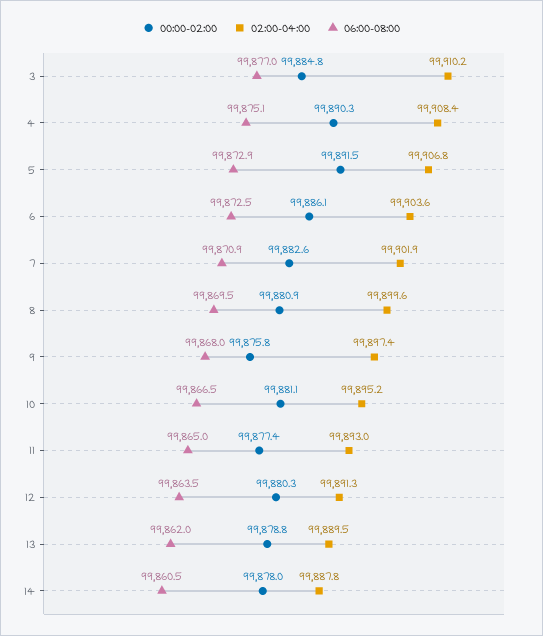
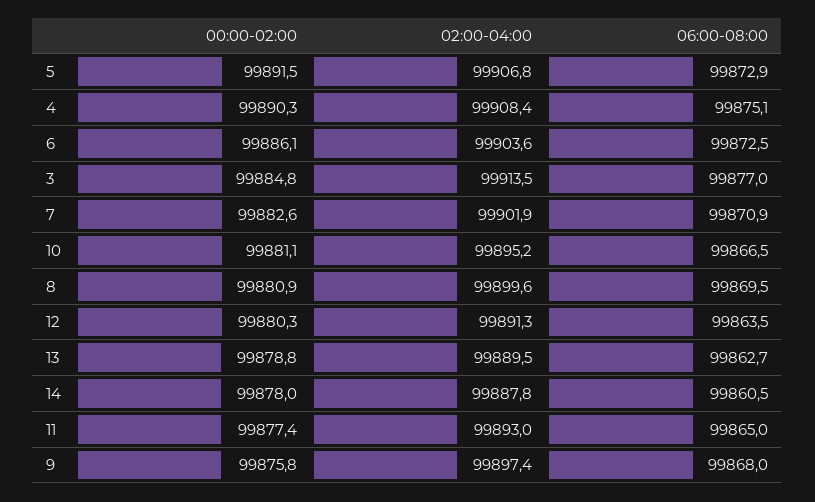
02:00-04:00, 3: 99910.2 -> 99913.5
06:00-08:00, 13: 99862 -> 99862.7

